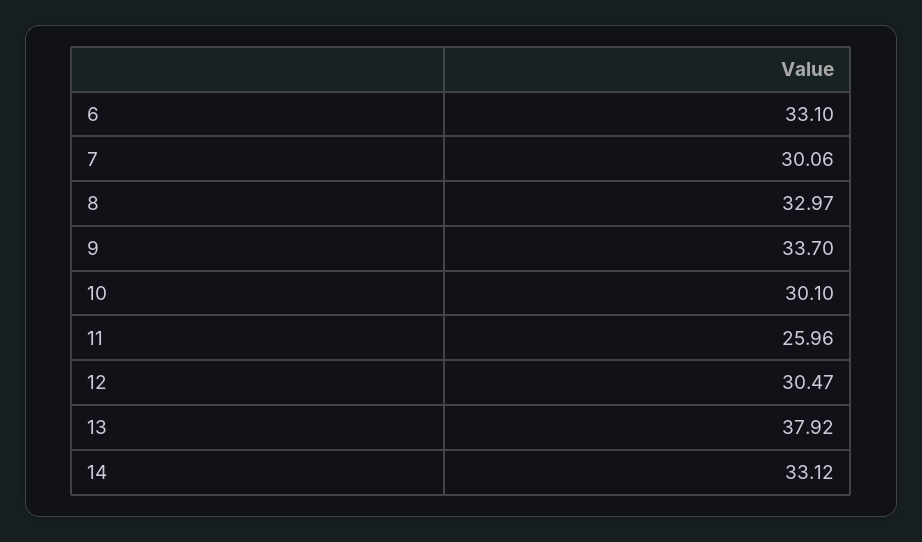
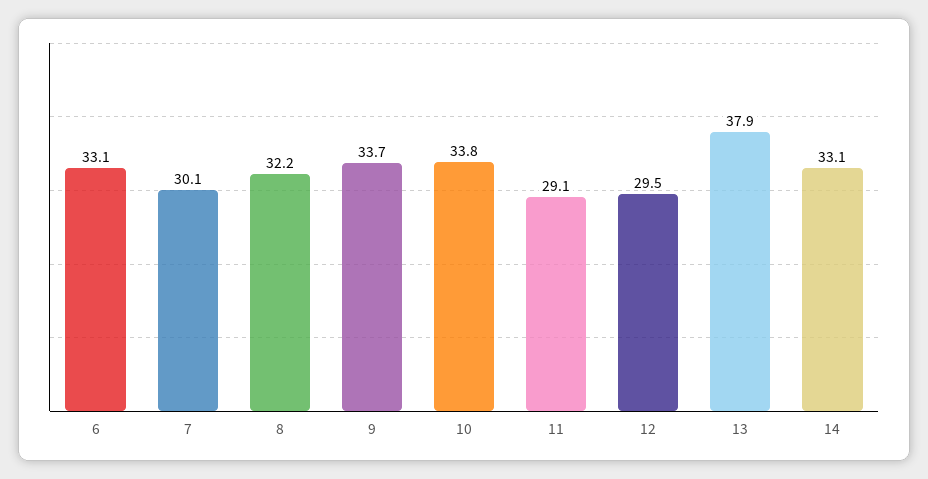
8: 32.97 -> 32.2
10: 30.1 -> 33.8
11: 25.96 -> 29.1
12: 30.47 -> 29.5

